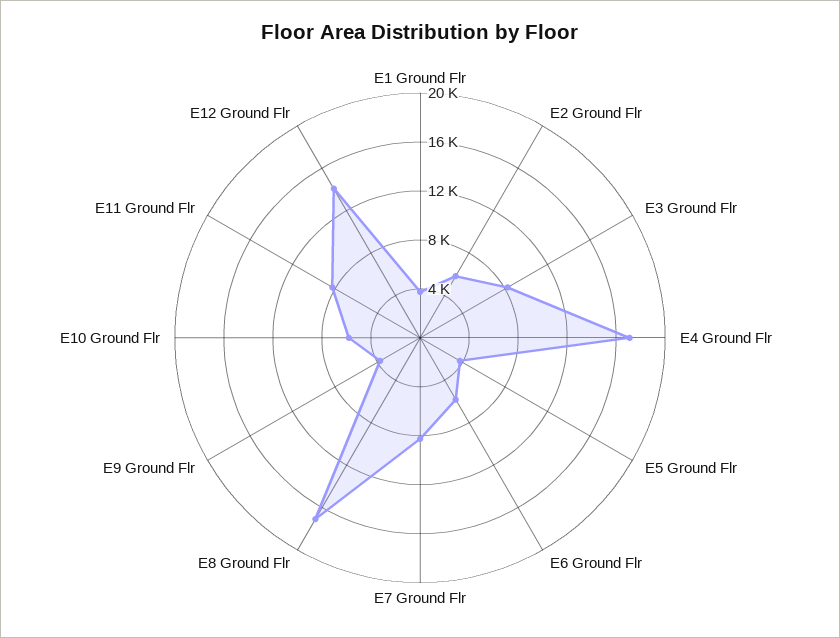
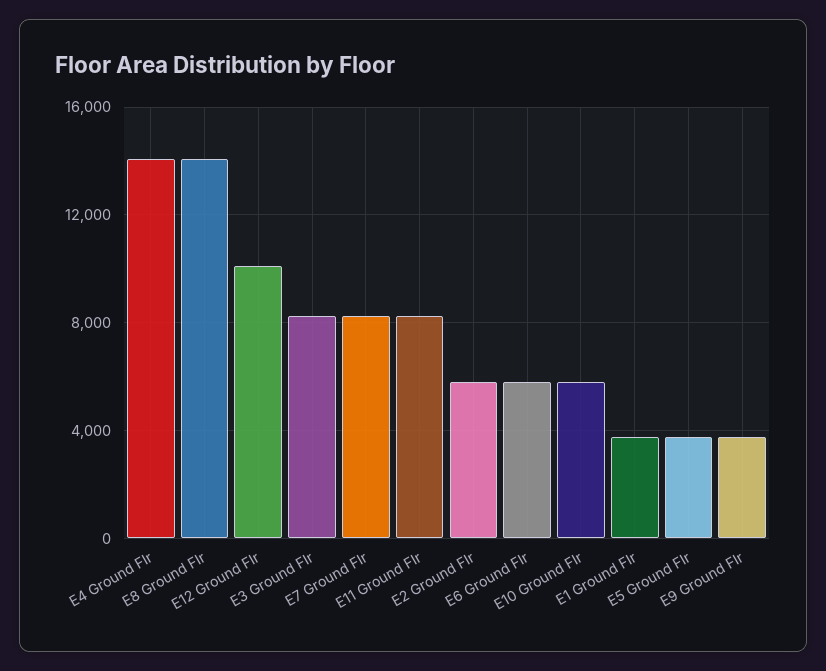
E4 Ground Flr: 17000 -> 14000
E8 Ground Flr: 17000 -> 14000
E12 Ground Flr: 14000 -> 10000

